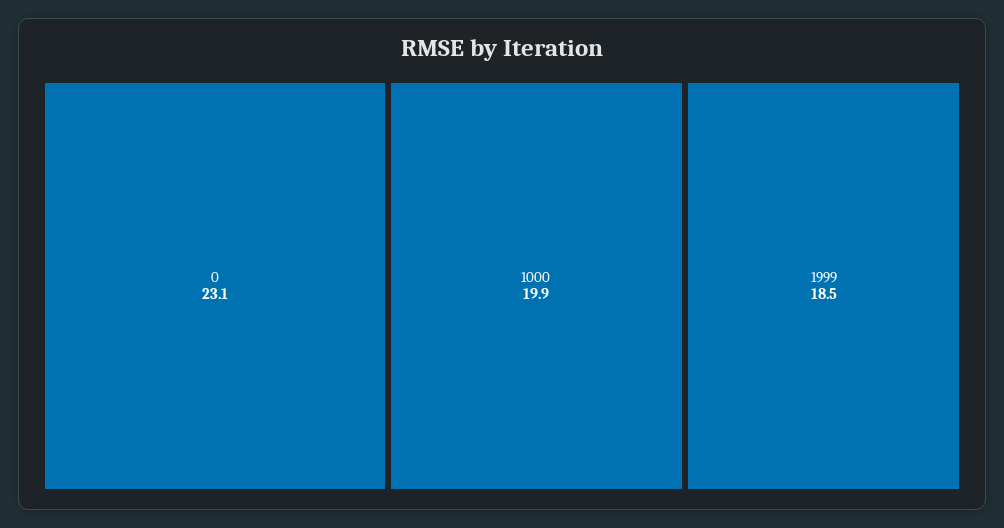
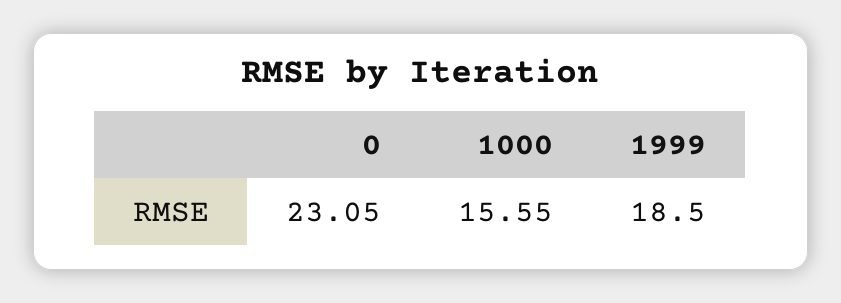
1000: 19.9 -> 15.55

